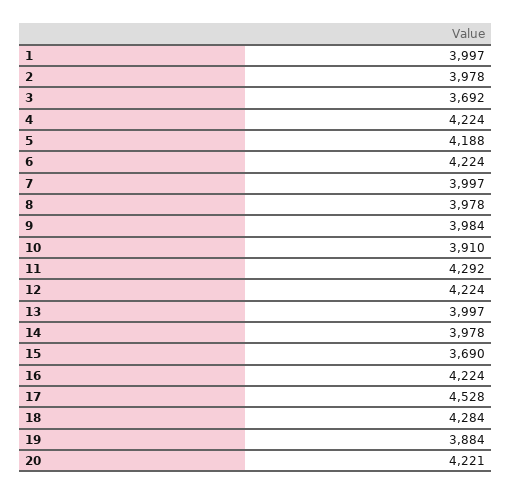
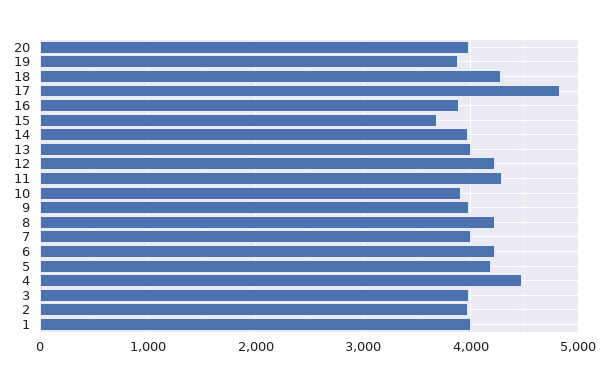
3: 3692 -> 4000
4: 4224 -> 4500
8: 3978 -> 4200
16: 4224 -> 3900
17: 4528 -> 4800
20: 4221 -> 4000

